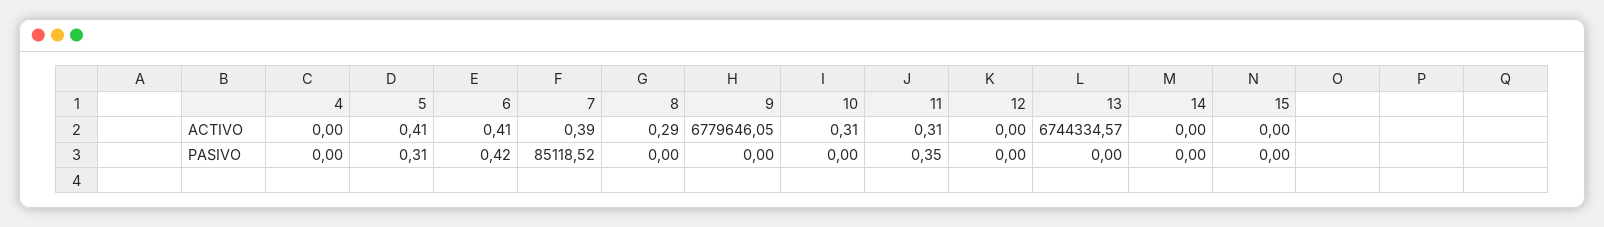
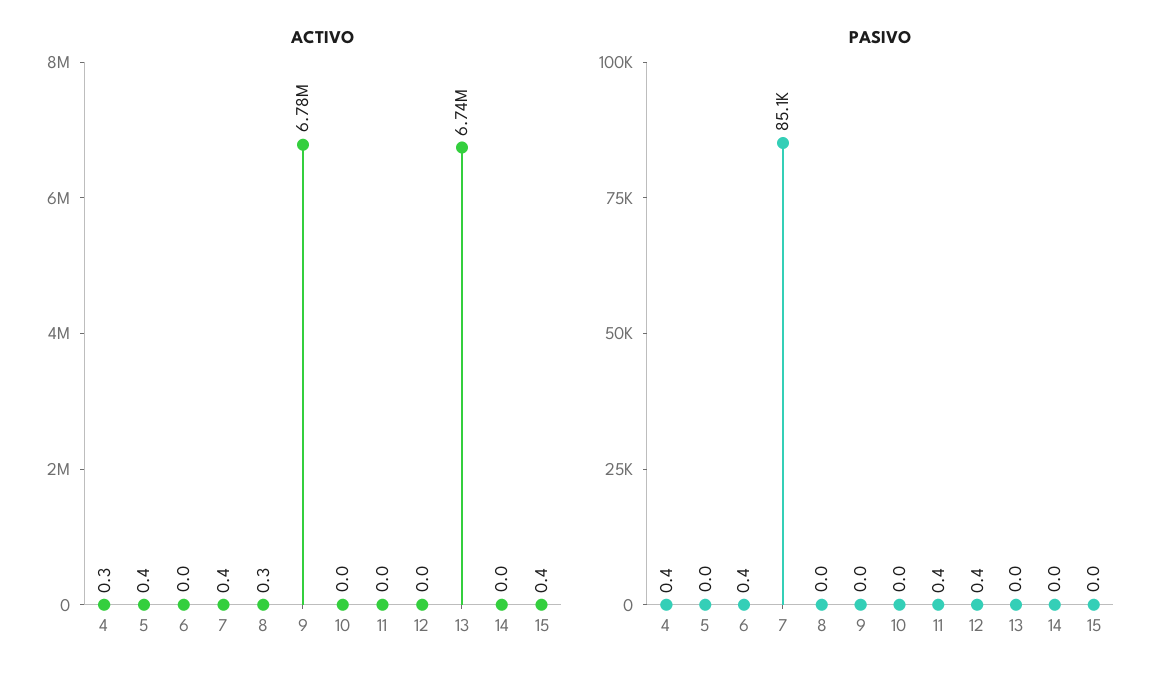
ACTIVO, 4: 0 -> 0.3
ACTIVO, 6: 0.41 -> 0
ACTIVO, 10: 0.31 -> 0
ACTIVO, 11: 0.31 -> 0
ACTIVO, 15: 0 -> 0.4
PASIVO, 4: 0 -> 0.4
PASIVO, 5: 0.31 -> 0
PASIVO, 12: 0 -> 0.4

